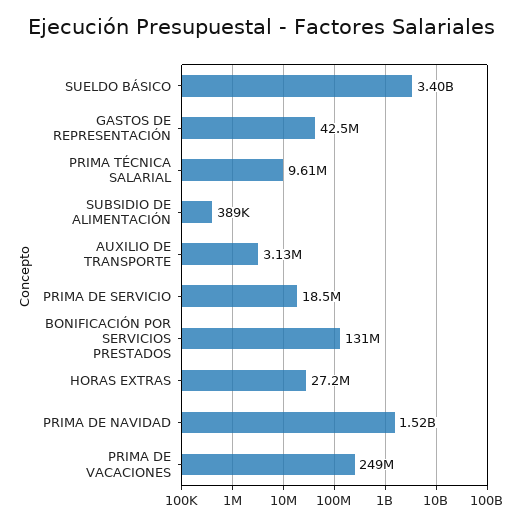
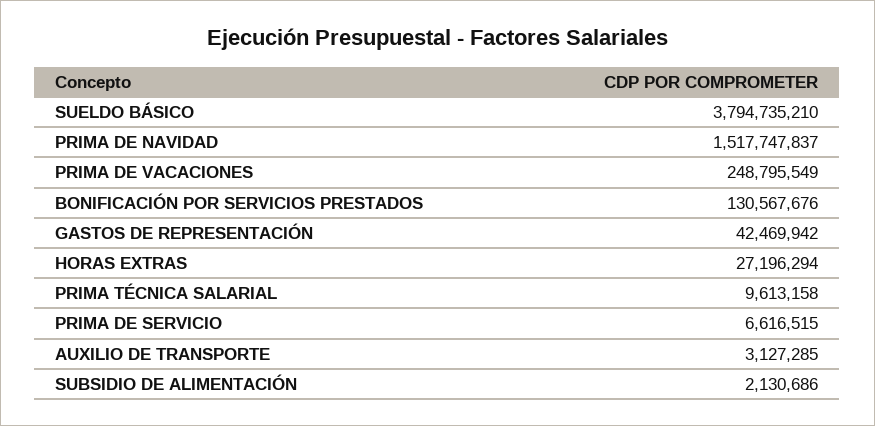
SUELDO BÁSICO: 3400000000 -> 3794735210
SUBSIDIO DE ALIMENTACIÓN: 389000 -> 2130686
PRIMA DE SERVICIO: 18500000 -> 6616515

